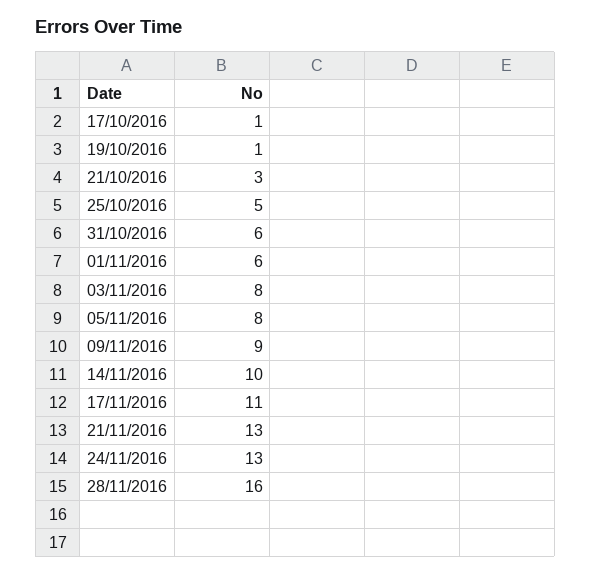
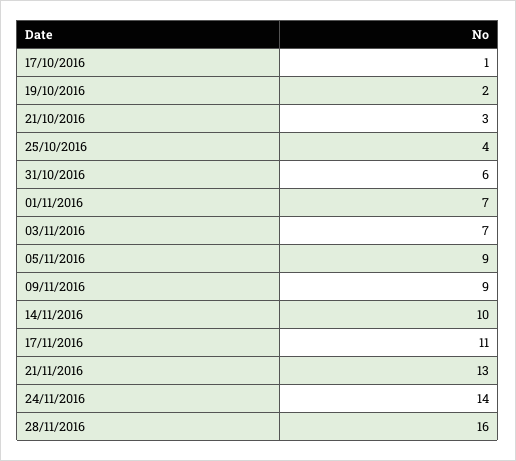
19/10/2016: 1 -> 2
25/10/2016: 5 -> 4
01/11/2016: 6 -> 7
03/11/2016: 8 -> 7
05/11/2016: 8 -> 9
24/11/2016: 13 -> 14

